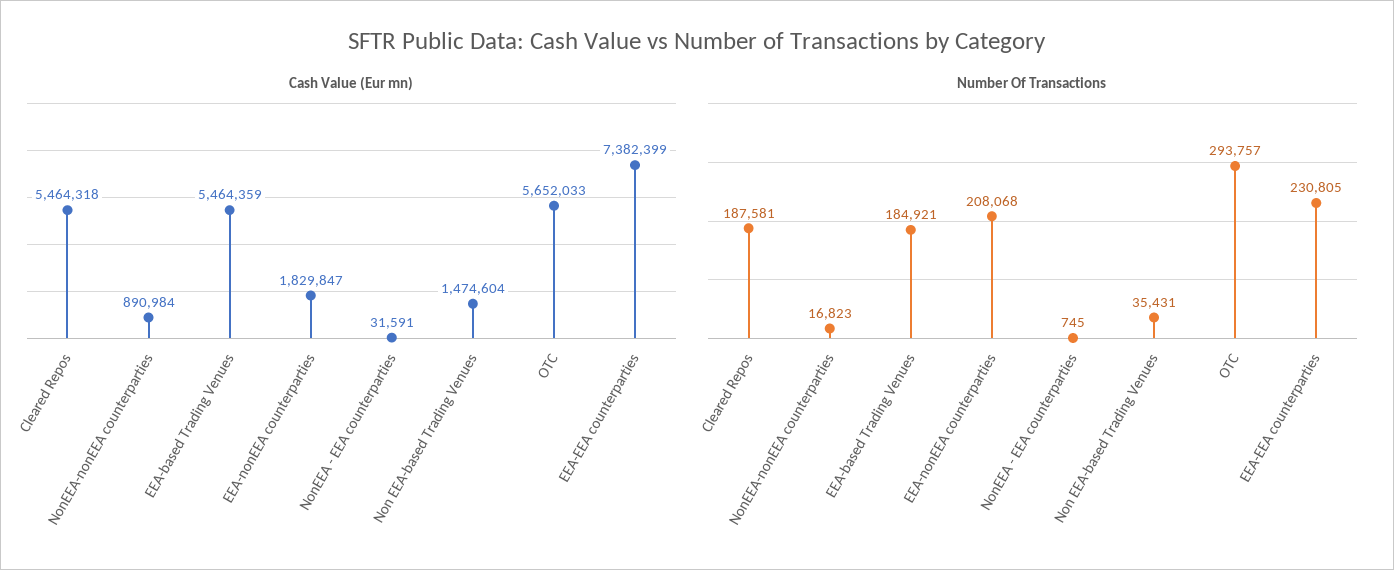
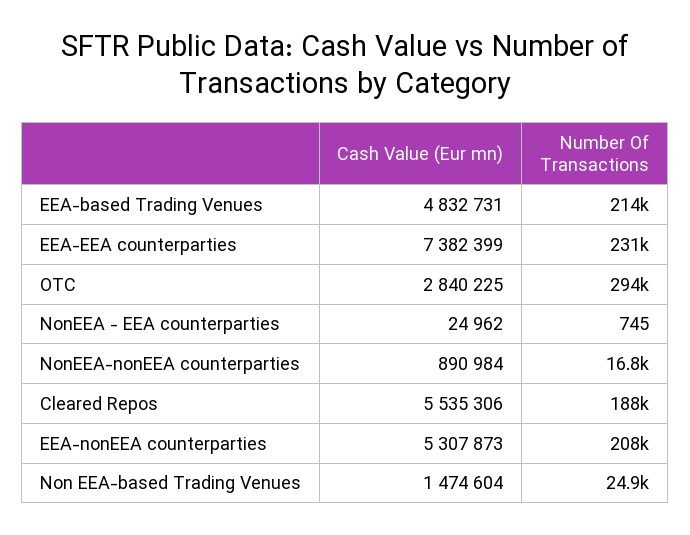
Cash Value (Eur mn), Cleared Repos: 5464318 -> 5535306
Cash Value (Eur mn), EEA-based Trading Venues: 5464359 -> 4832731
Cash Value (Eur mn), EEA-nonEEA counterparties: 1829847 -> 5307873
Cash Value (Eur mn), NonEEA - EEA counterparties: 31591 -> 24962
Cash Value (Eur mn), OTC: 5652033 -> 2840225
Number Of Transactions, EEA-based Trading Venues: 184921 -> 214000
Number Of Transactions, Non EEA-based Trading Venues: 35431 -> 24900

